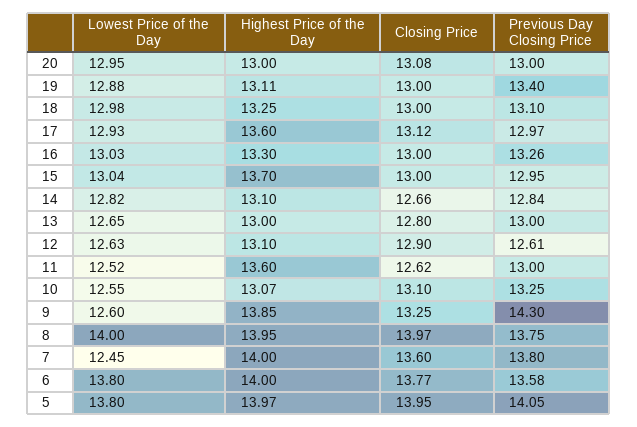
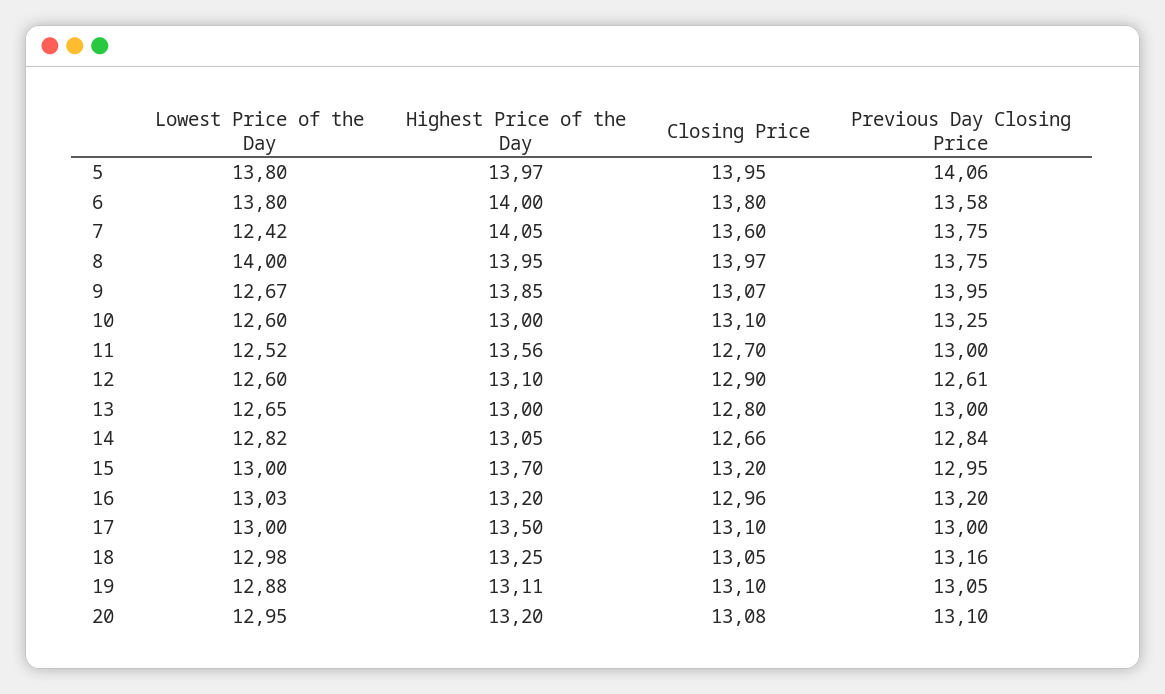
Highest Price of the Day, 20: 13 -> 13.2
Previous Day Closing Price, 20: 13 -> 13.1
Closing Price, 19: 13 -> 13.1
Previous Day Closing Price, 19: 13.4 -> 13.05
Closing Price, 18: 13 -> 13.05
Previous Day Closing Price, 18: 13.1 -> 13.16
Lowest Price of the Day, 17: 12.93 -> 13
Highest Price of the Day, 17: 13.6 -> 13.5
Closing Price, 17: 13.12 -> 13.1
Previous Day Closing Price, 17: 12.97 -> 13
Highest Price of the Day, 16: 13.3 -> 13.2
Closing Price, 16: 13 -> 12.96
Previous Day Closing Price, 16: 13.26 -> 13.2
Lowest Price of the Day, 15: 13.04 -> 13
Closing Price, 15: 13 -> 13.2
Highest Price of the Day, 14: 13.1 -> 13.05
Lowest Price of the Day, 12: 12.63 -> 12.6
Highest Price of the Day, 11: 13.6 -> 13.56
Closing Price, 11: 12.62 -> 12.7
Lowest Price of the Day, 10: 12.55 -> 12.6
Highest Price of the Day, 10: 13.07 -> 13
Lowest Price of the Day, 9: 12.6 -> 12.67
Closing Price, 9: 13.25 -> 13.07
Previous Day Closing Price, 9: 14.3 -> 13.95
Lowest Price of the Day, 7: 12.45 -> 12.42
Highest Price of the Day, 7: 14 -> 14.05
Previous Day Closing Price, 7: 13.8 -> 13.75
Closing Price, 6: 13.77 -> 13.8
Previous Day Closing Price, 5: 14.05 -> 14.06

